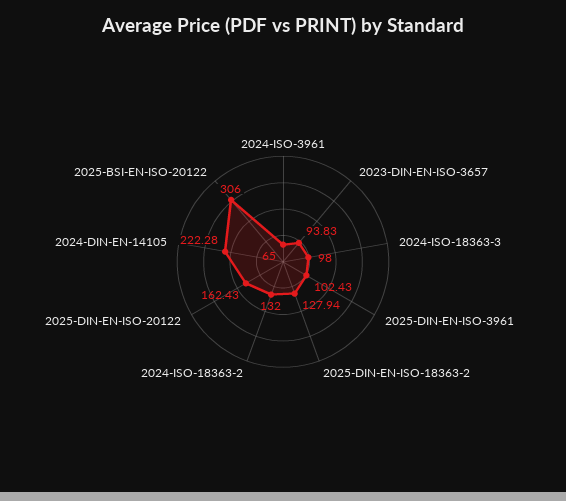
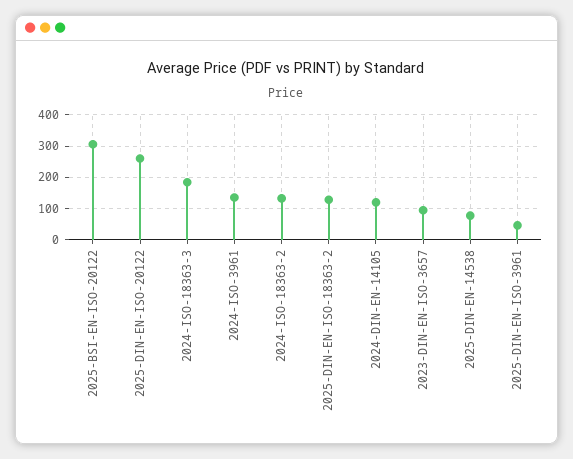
2024-ISO-3961: 65 -> 140
2024-ISO-18363-3: 98 -> 180
2025-DIN-EN-ISO-3961: 102.43 -> 40
2025-DIN-EN-ISO-20122: 162.43 -> 260
2024-DIN-EN-14105: 222.28 -> 120
2025-DIN-EN-14538: none -> 80

